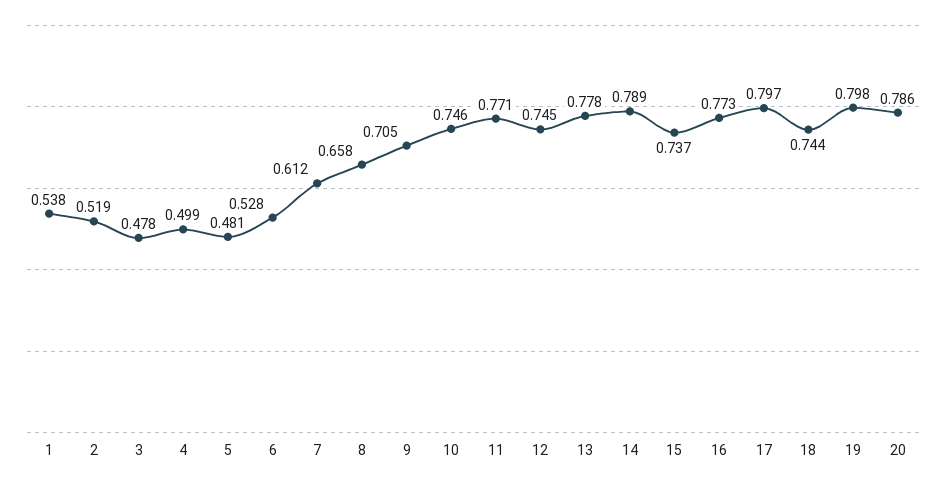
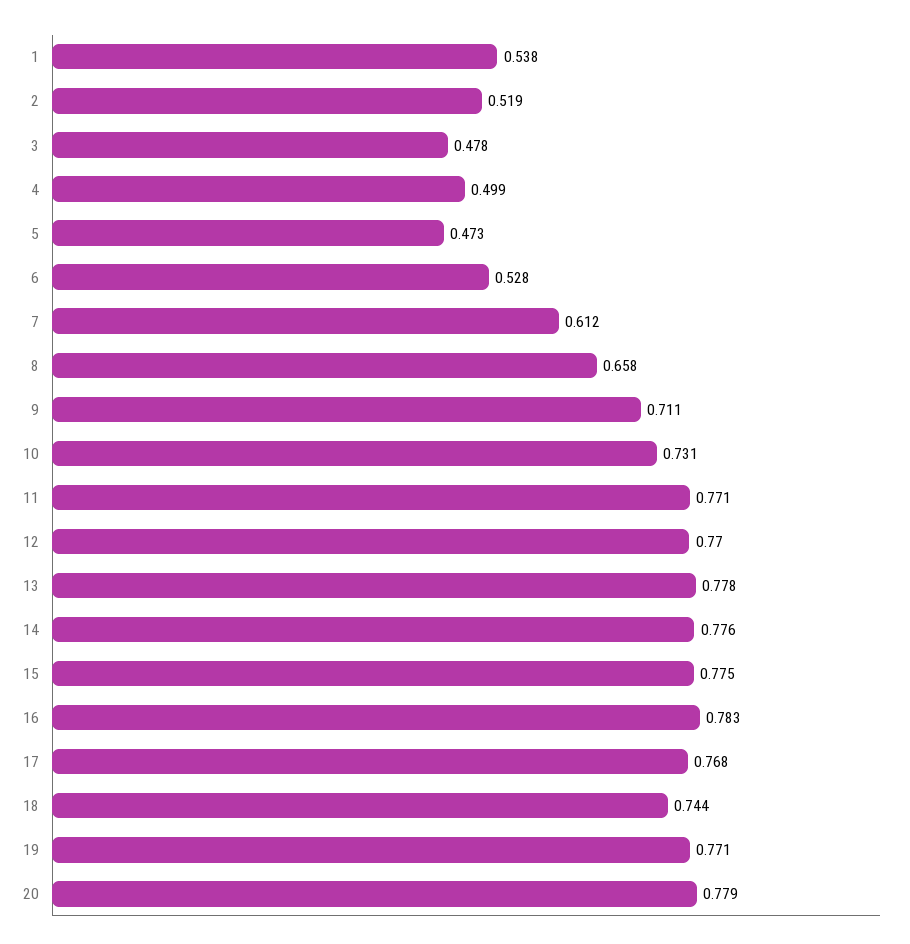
5: 0.481 -> 0.473
9: 0.705 -> 0.711
10: 0.746 -> 0.731
12: 0.745 -> 0.77
14: 0.789 -> 0.776
15: 0.737 -> 0.775
16: 0.773 -> 0.783
17: 0.797 -> 0.768
19: 0.798 -> 0.771
20: 0.786 -> 0.779

